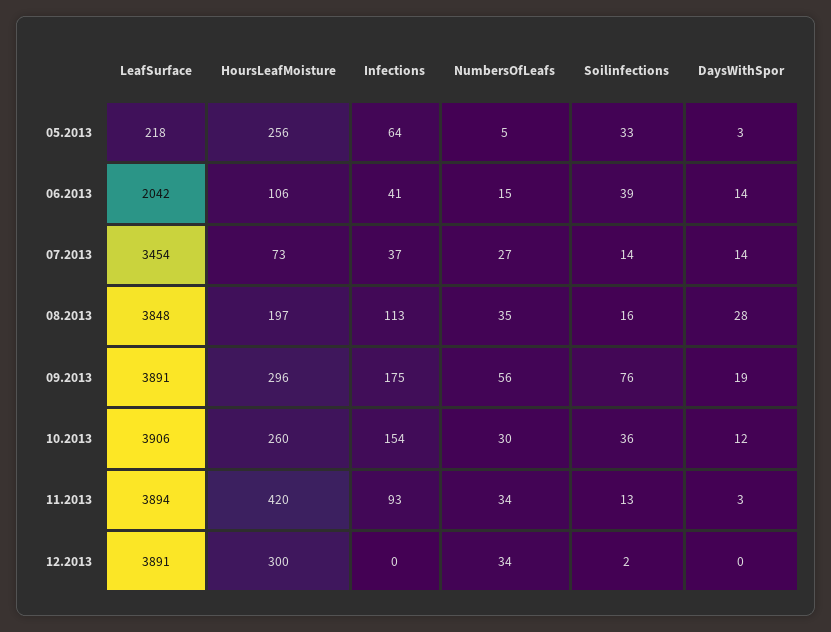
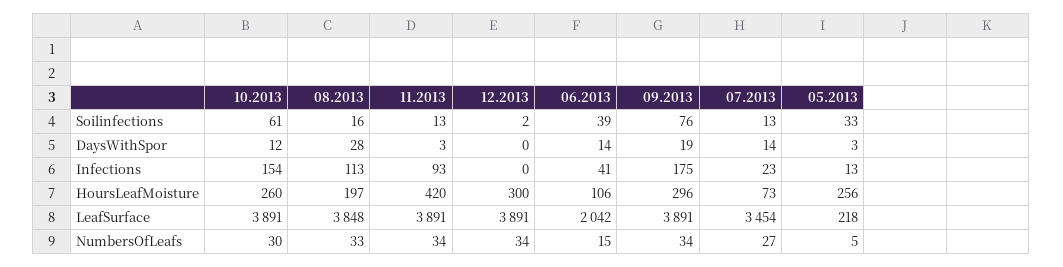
Infections, 05.2013: 64 -> 13
Infections, 07.2013: 37 -> 23
Soilinfections, 07.2013: 14 -> 13
NumbersOfLeafs, 08.2013: 35 -> 33
NumbersOfLeafs, 09.2013: 56 -> 34
LeafSurface, 10.2013: 3906 -> 3891
Soilinfections, 10.2013: 36 -> 61
LeafSurface, 11.2013: 3894 -> 3891

